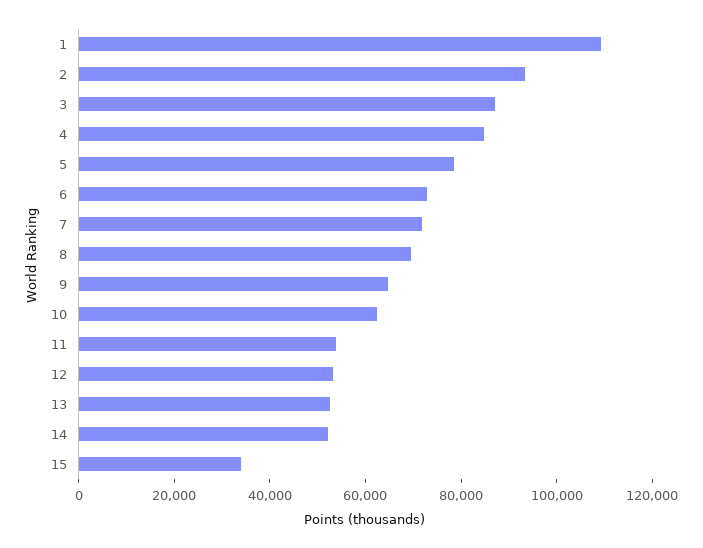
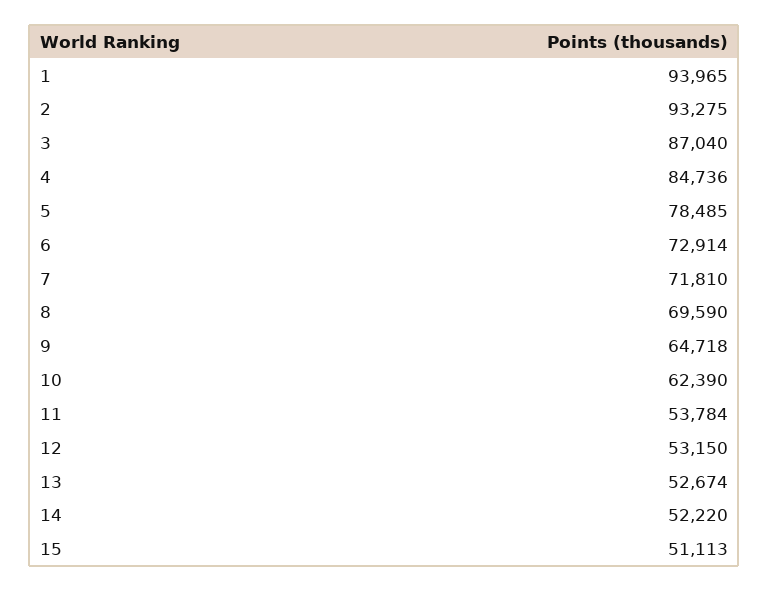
1: 110000 -> 93965
15: 35000 -> 51113

